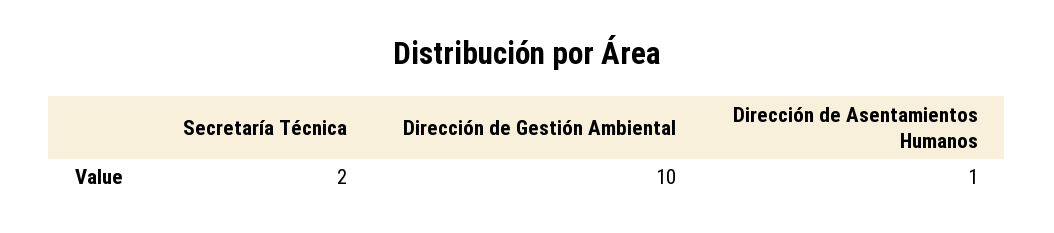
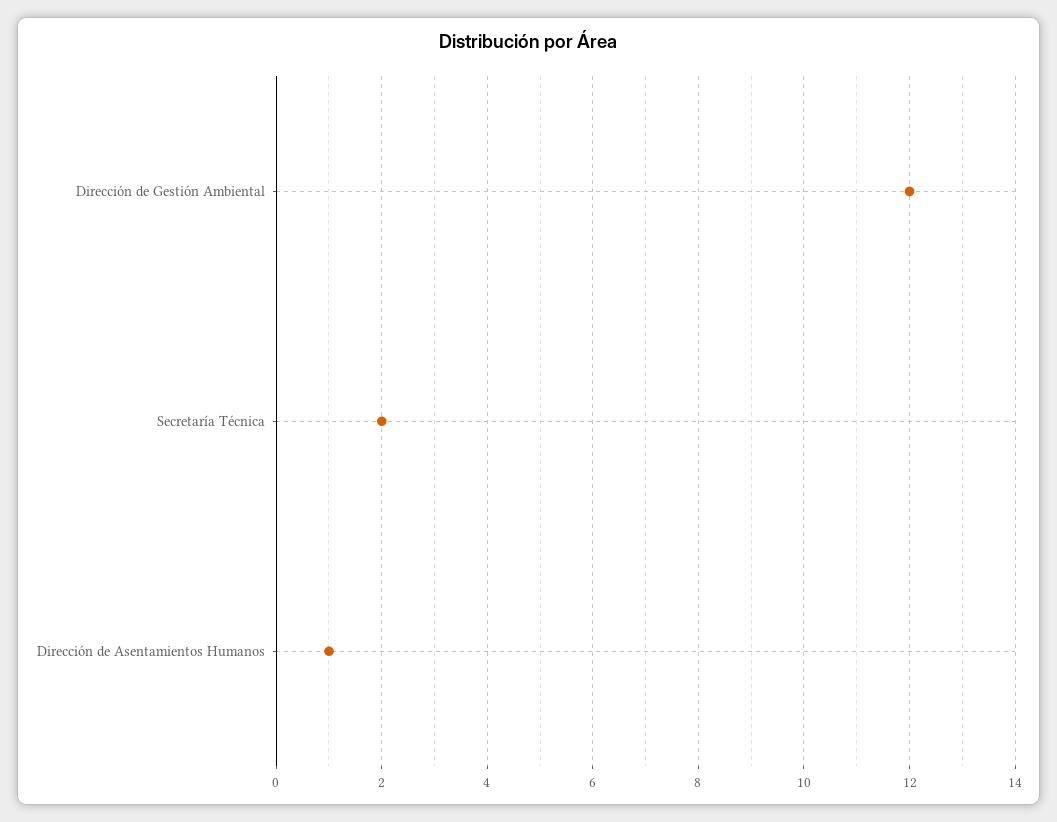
Dirección de Gestión Ambiental: 10 -> 12

